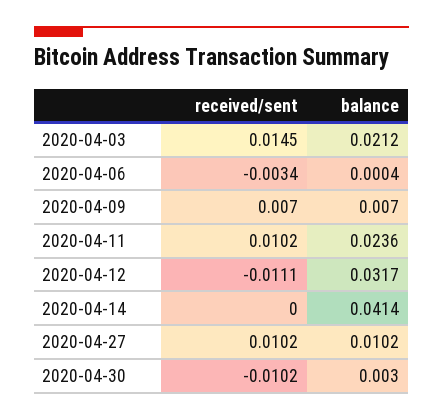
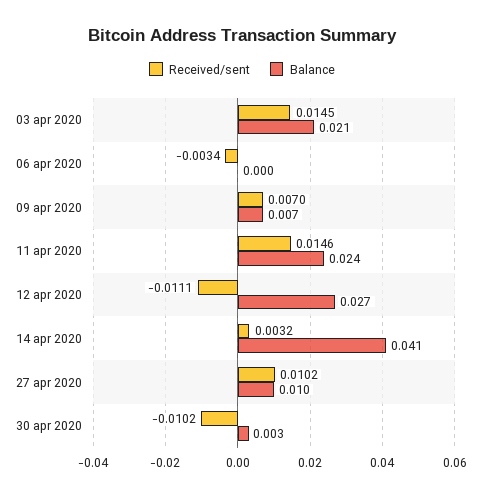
received/sent, 2020-04-11: 0.0102 -> 0.0146
balance, 2020-04-12: 0.0317 -> 0.027
received/sent, 2020-04-14: 0 -> 0.0032

